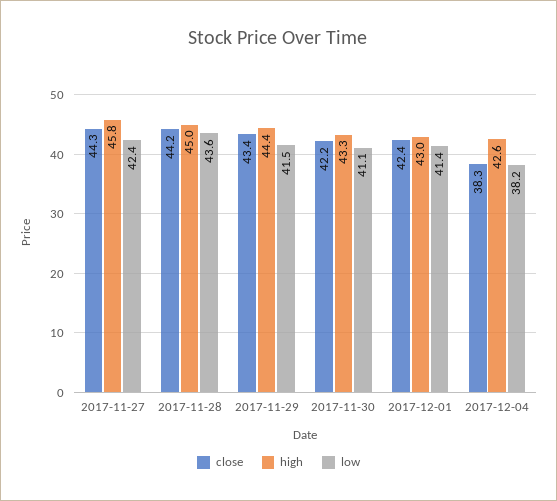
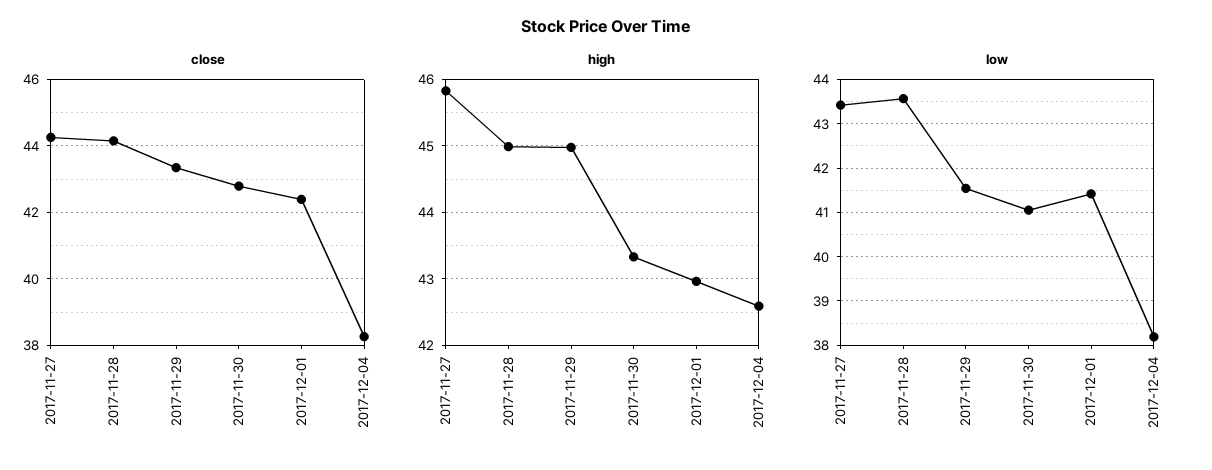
low, 2017-11-27: 42.4 -> 43.4
high, 2017-11-29: 44.4 -> 45
close, 2017-11-30: 42.2 -> 42.8

